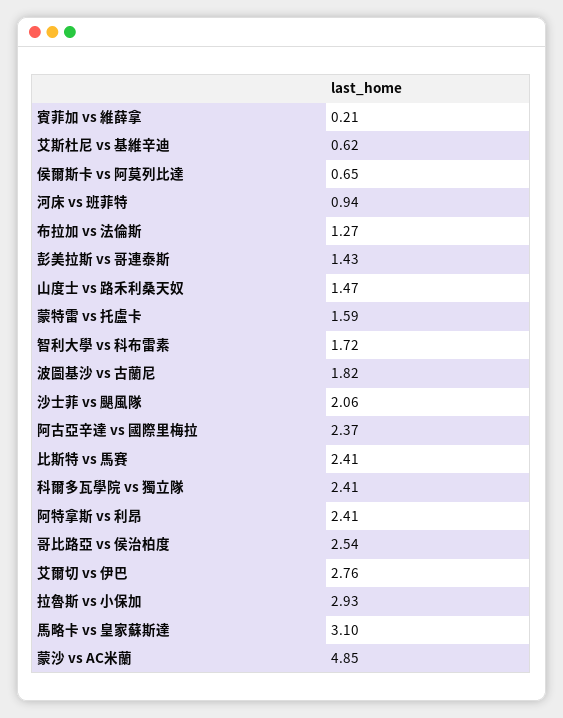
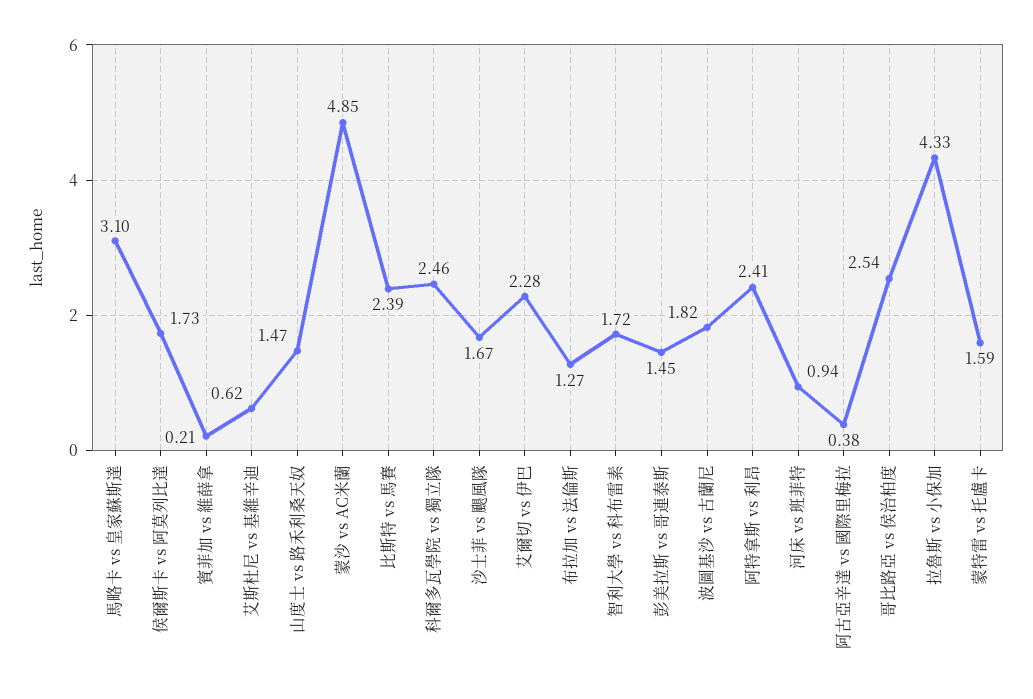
侯爾斯卡 vs 阿莫列比達: 0.65 -> 1.73
彭美拉斯 vs 哥連泰斯: 1.43 -> 1.45
沙士菲 vs 颶風隊: 2.06 -> 1.67
阿古亞辛達 vs 國際里梅拉: 2.37 -> 0.38
比斯特 vs 馬賽: 2.41 -> 2.39
科爾多瓦學院 vs 獨立隊: 2.41 -> 2.46
艾爾切 vs 伊巴: 2.76 -> 2.28
拉魯斯 vs 小保加: 2.93 -> 4.33

